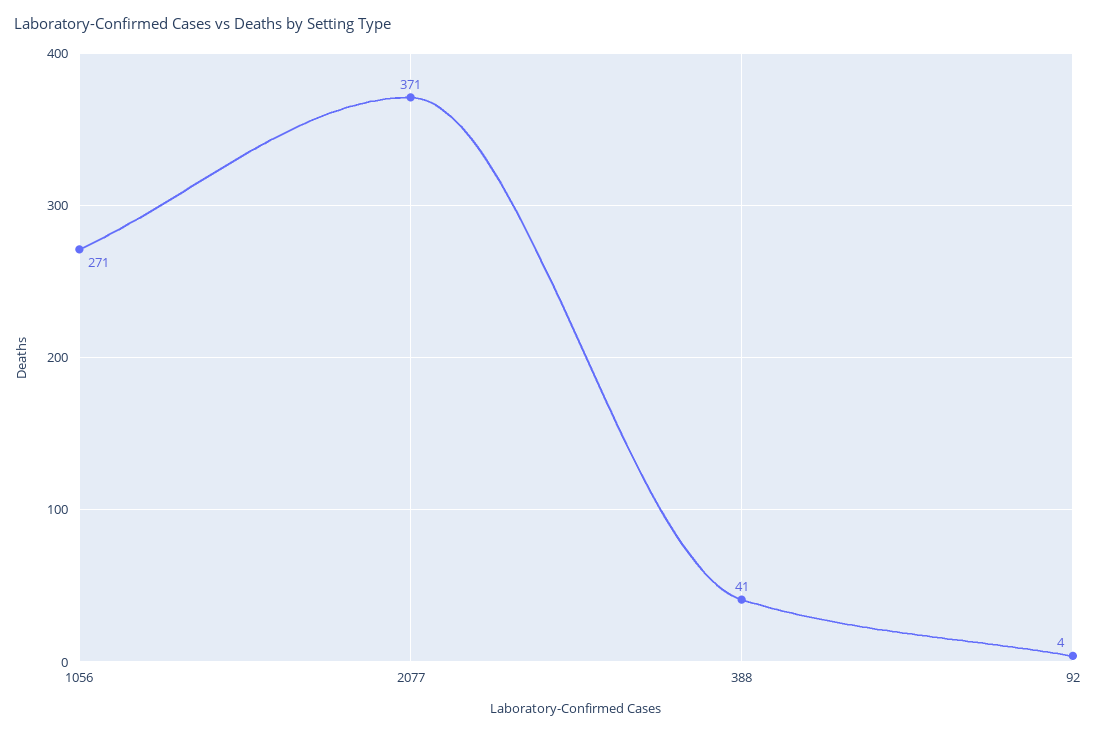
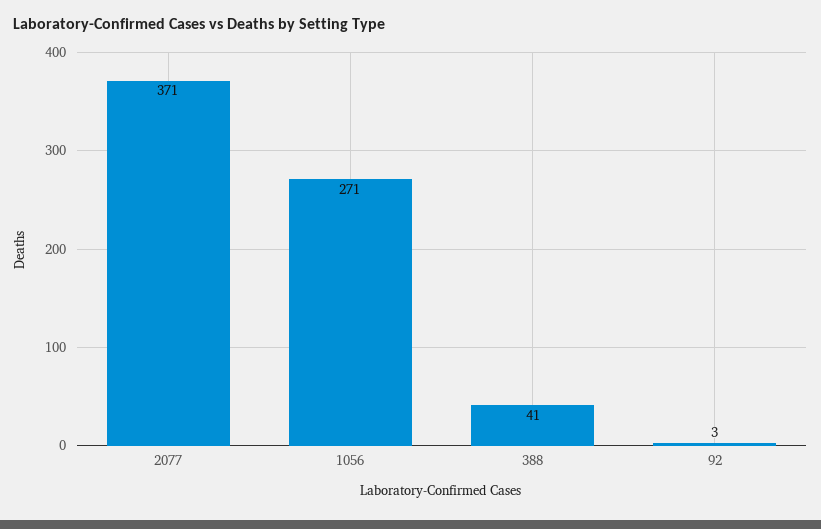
92: 4 -> 3

